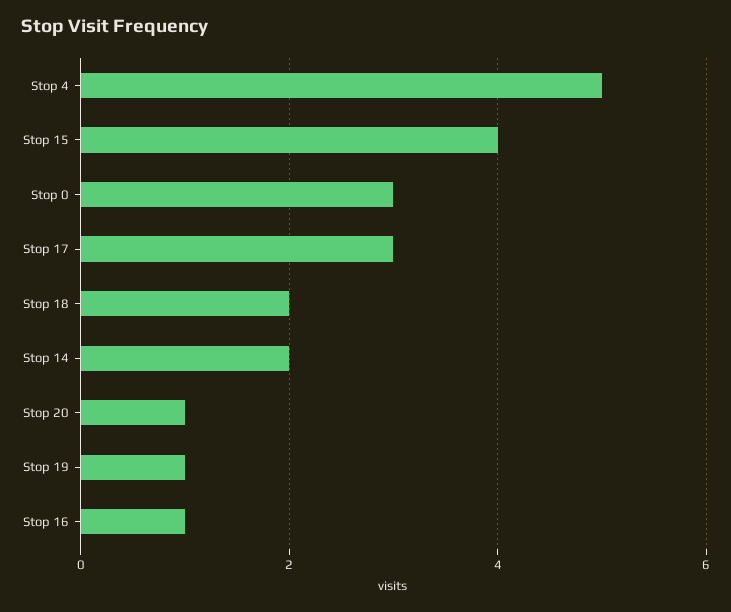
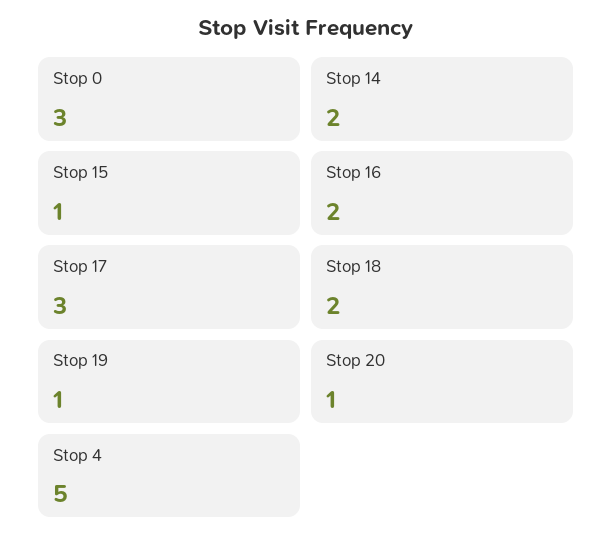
Stop 15: 4 -> 1
Stop 16: 1 -> 2

